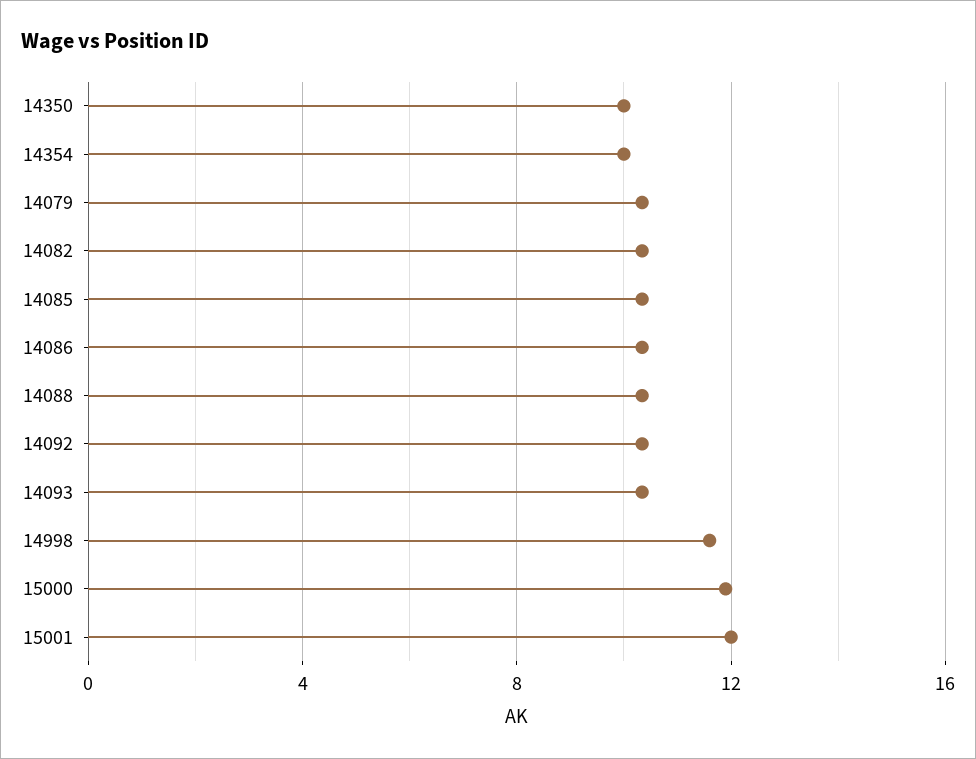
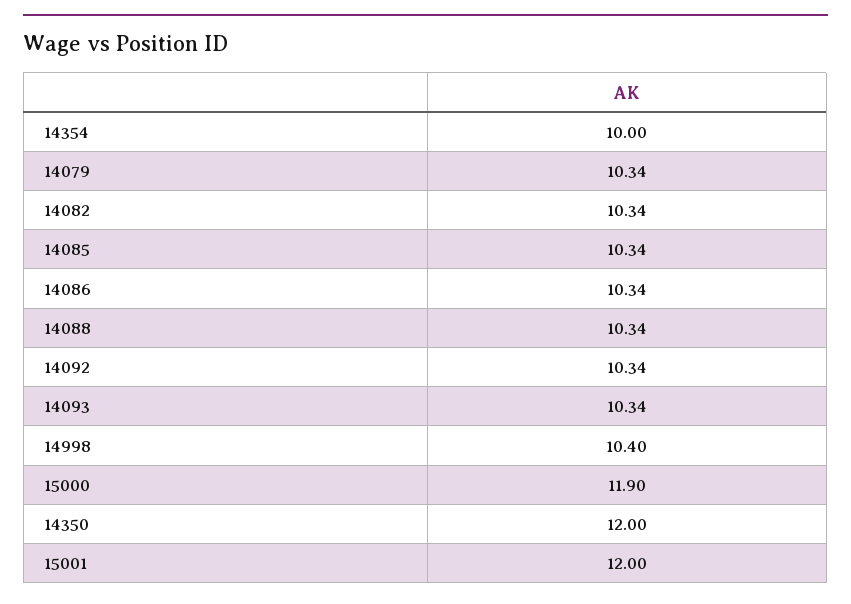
14350: 10 -> 12
14998: 11.5 -> 10.4

